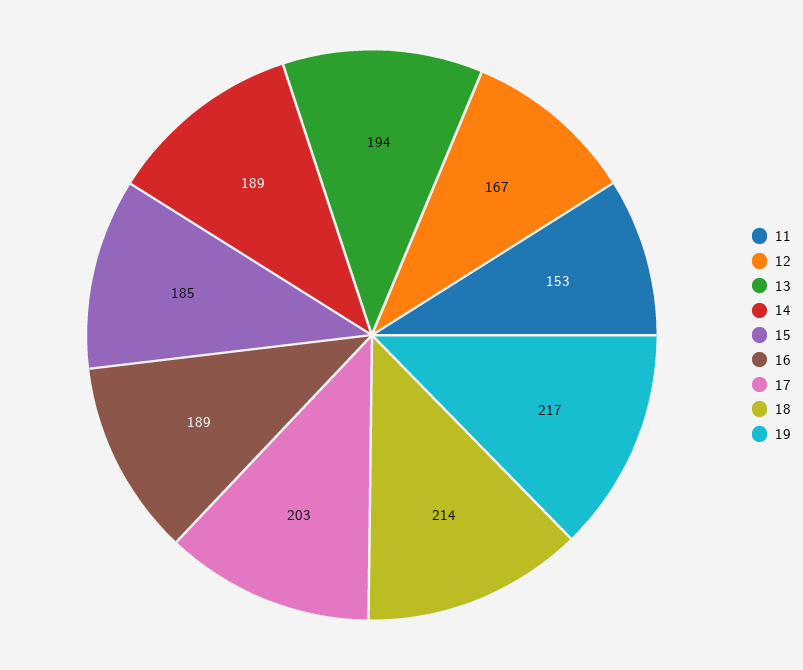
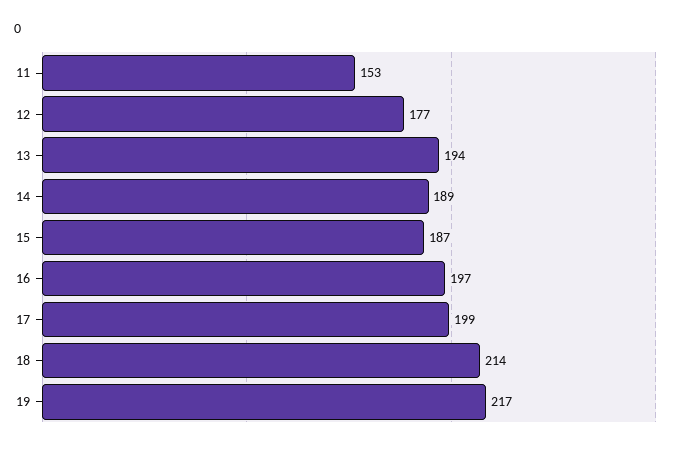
12: 167 -> 177
15: 185 -> 187
16: 189 -> 197
17: 203 -> 199

